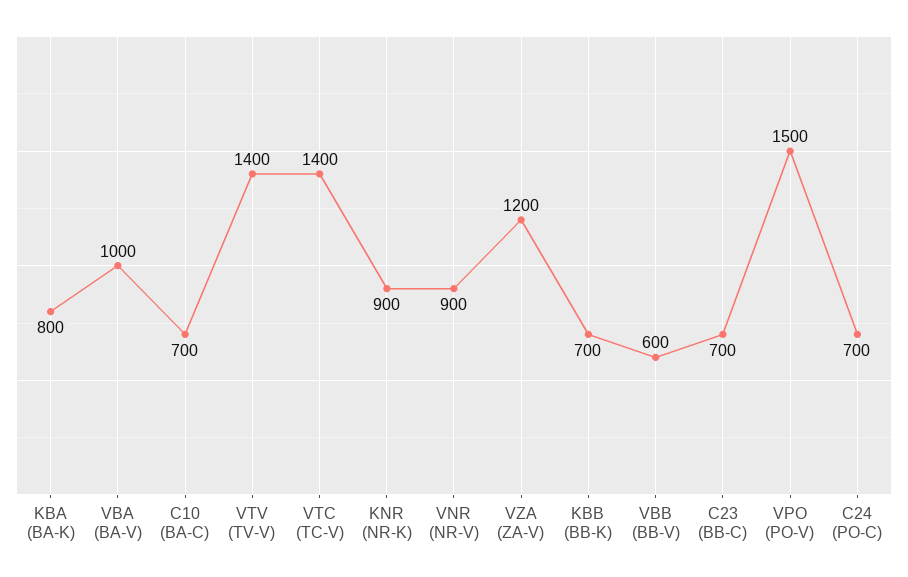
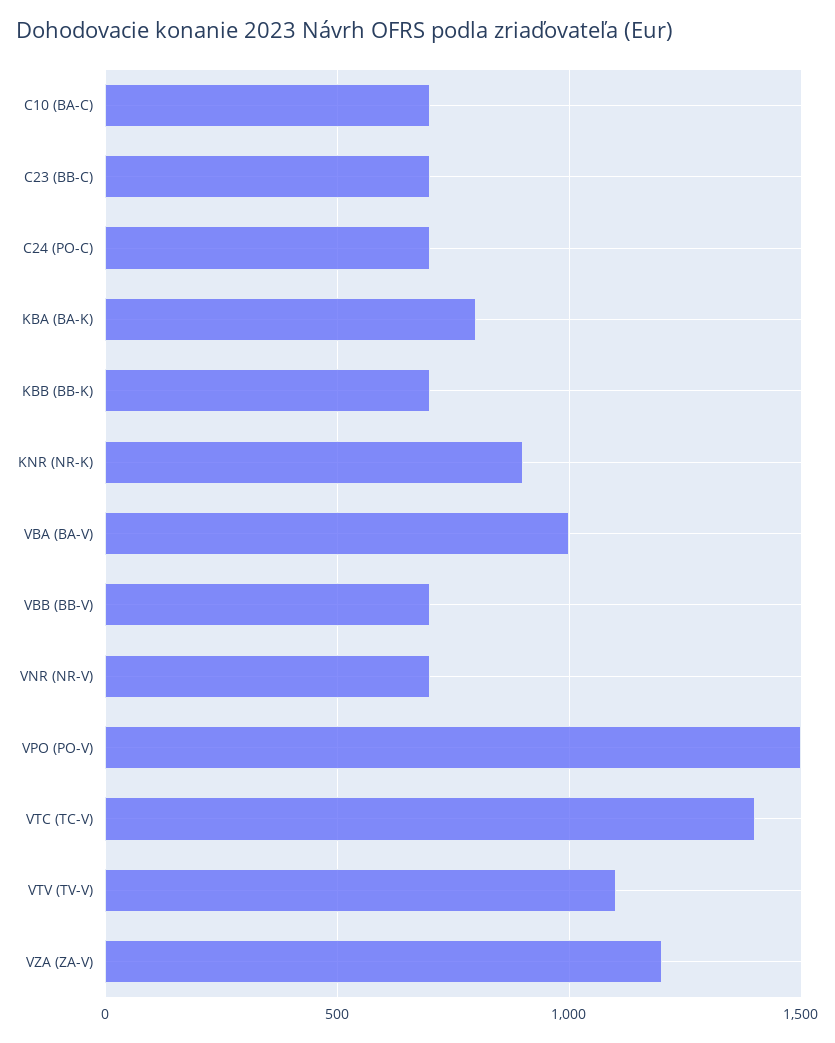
VTV (TV-V): 1400 -> 1100
VNR (NR-V): 900 -> 700
VBB (BB-V): 600 -> 700

